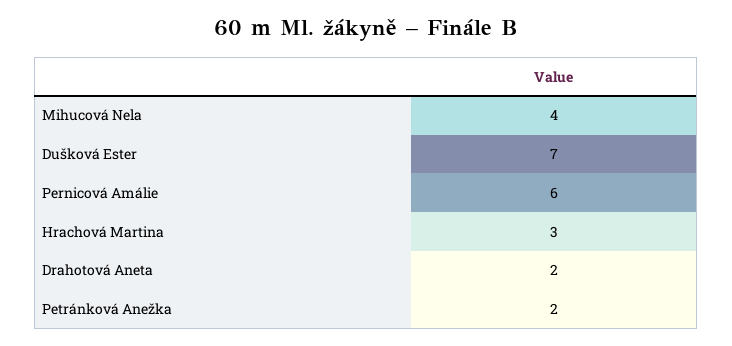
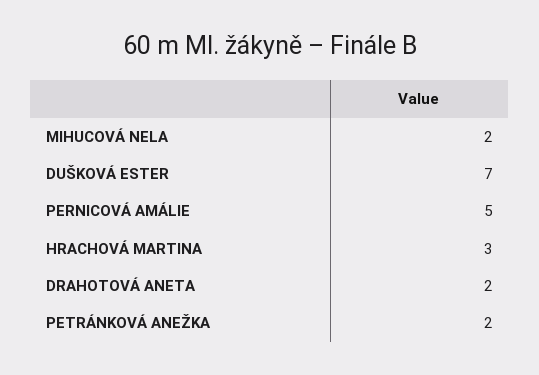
Mihucová Nela: 4 -> 2
Pernicová Amálie: 6 -> 5

